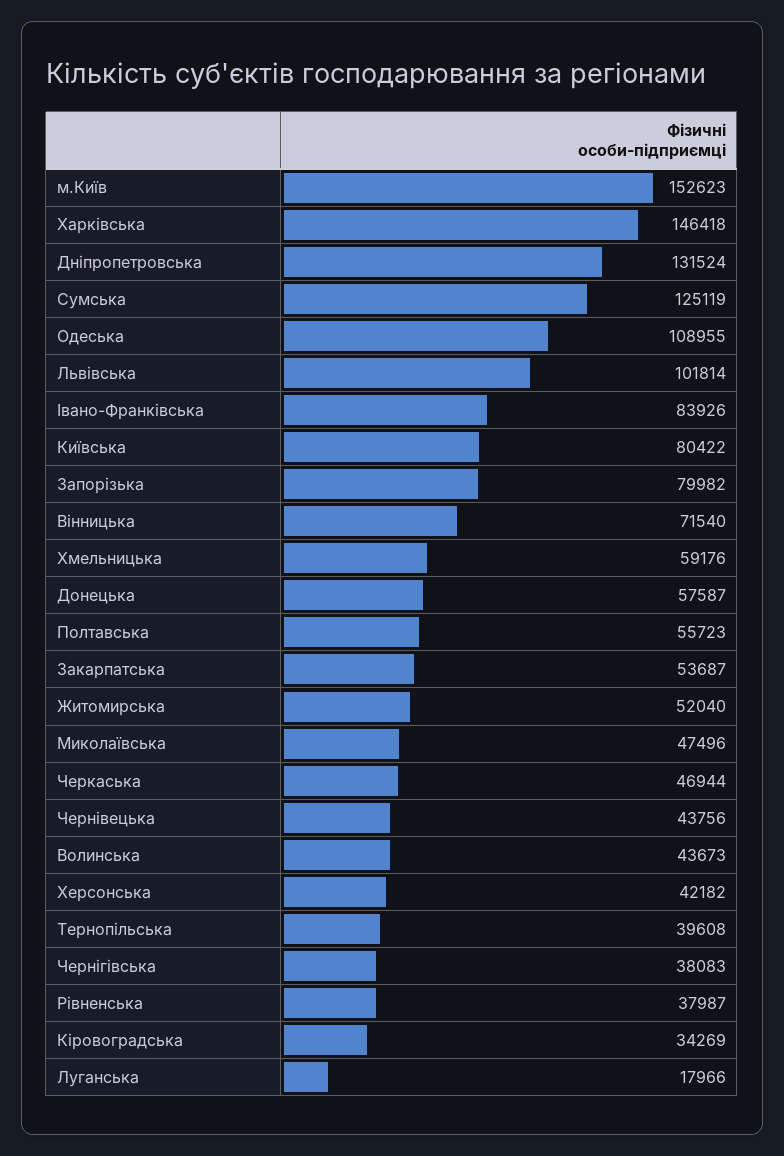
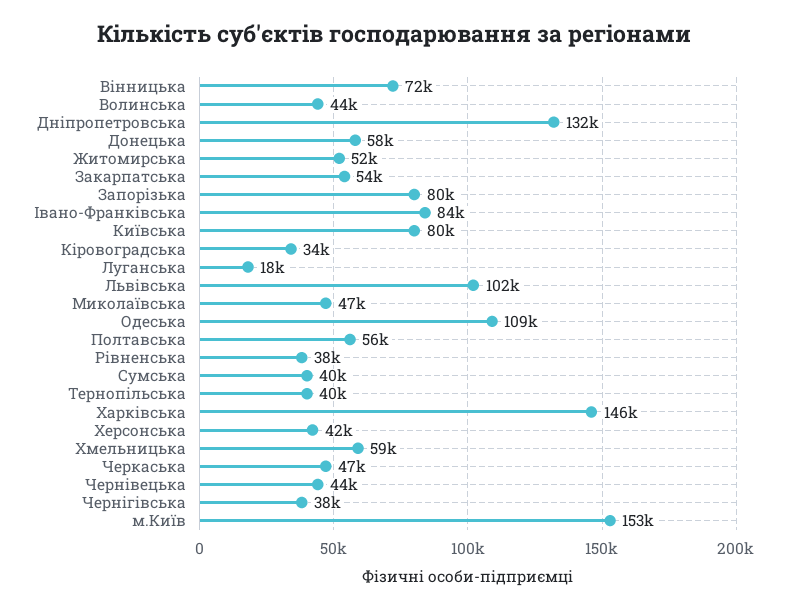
Сумська: 125119 -> 40000

